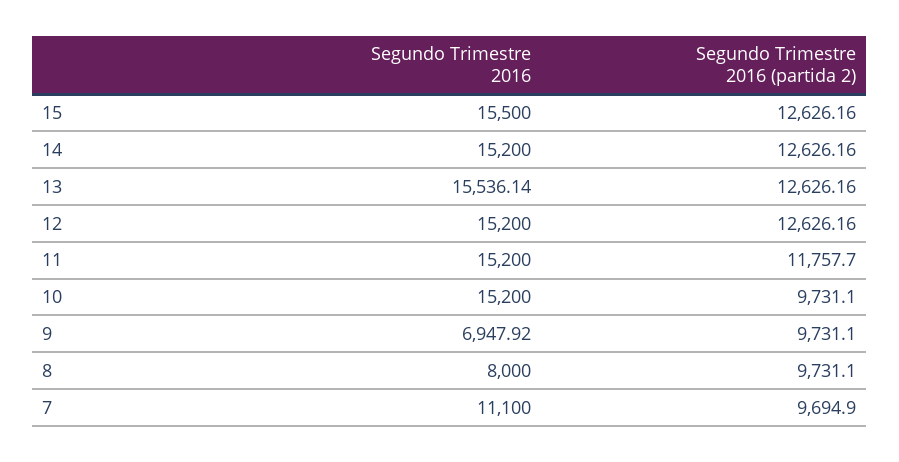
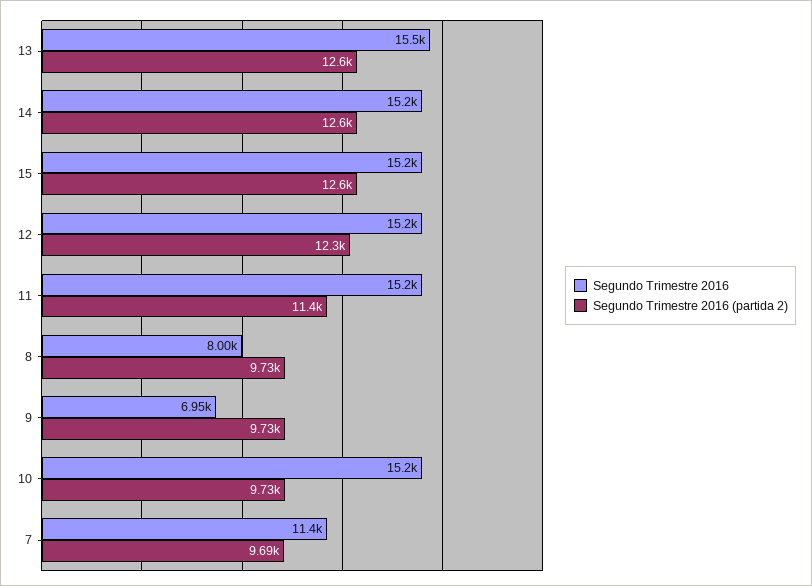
Segundo Trimestre 2016, 15: 15500 -> 15200
Segundo Trimestre 2016 (partida 2), 12: 12626.16 -> 12300
Segundo Trimestre 2016 (partida 2), 11: 11757.7 -> 11400
Segundo Trimestre 2016, 7: 11100 -> 11400

